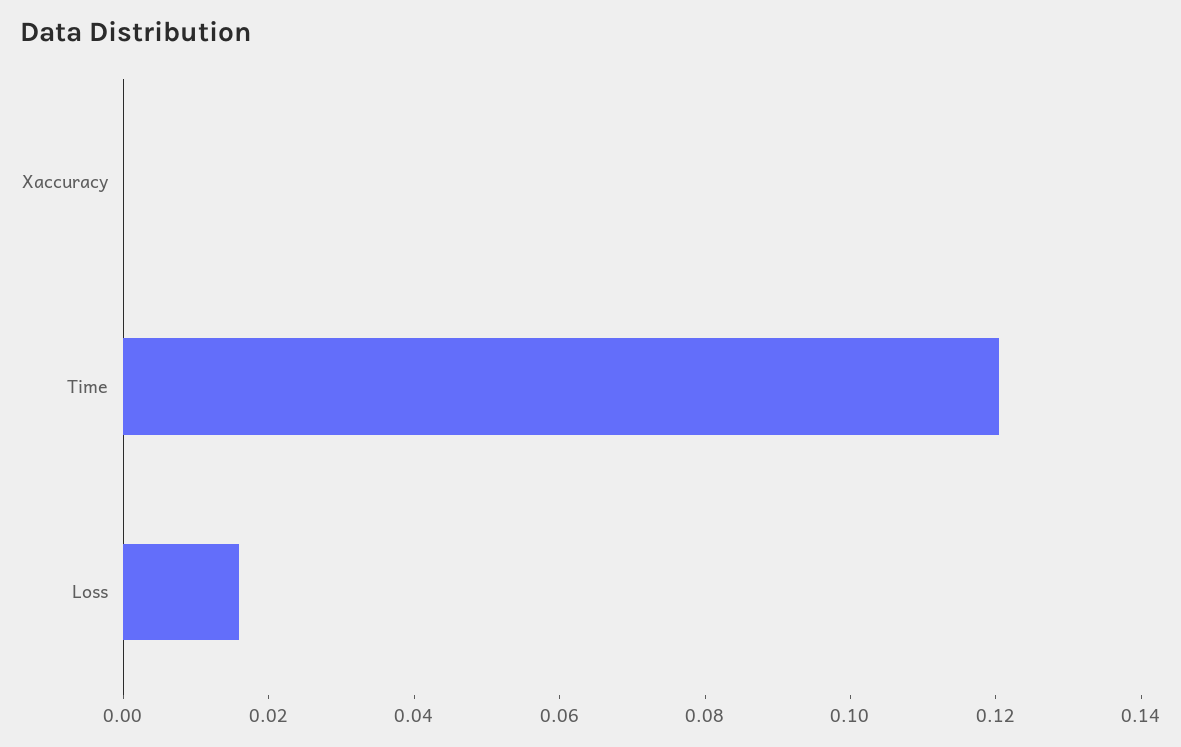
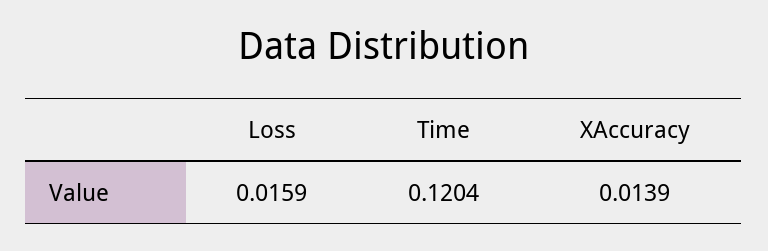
Xaccuracy: 0 -> 0.0139

